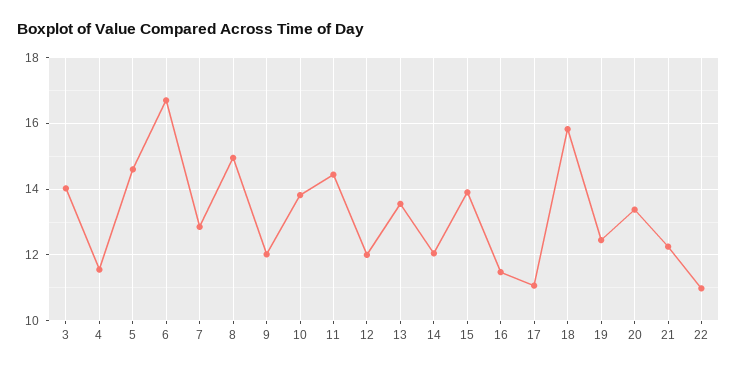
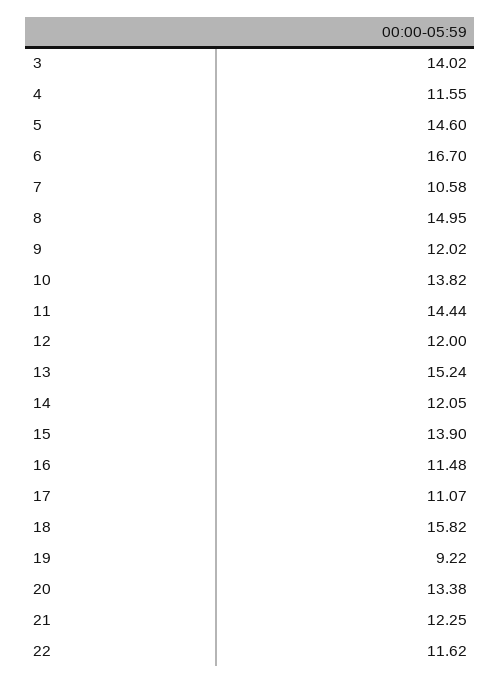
7: 12.8 -> 10.58
13: 13.6 -> 15.24
19: 12.4 -> 9.22
22: 11 -> 11.62

